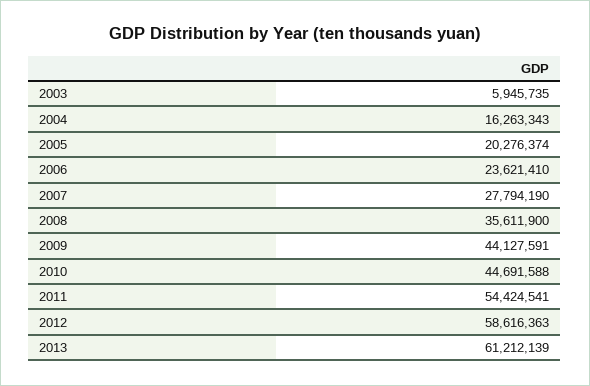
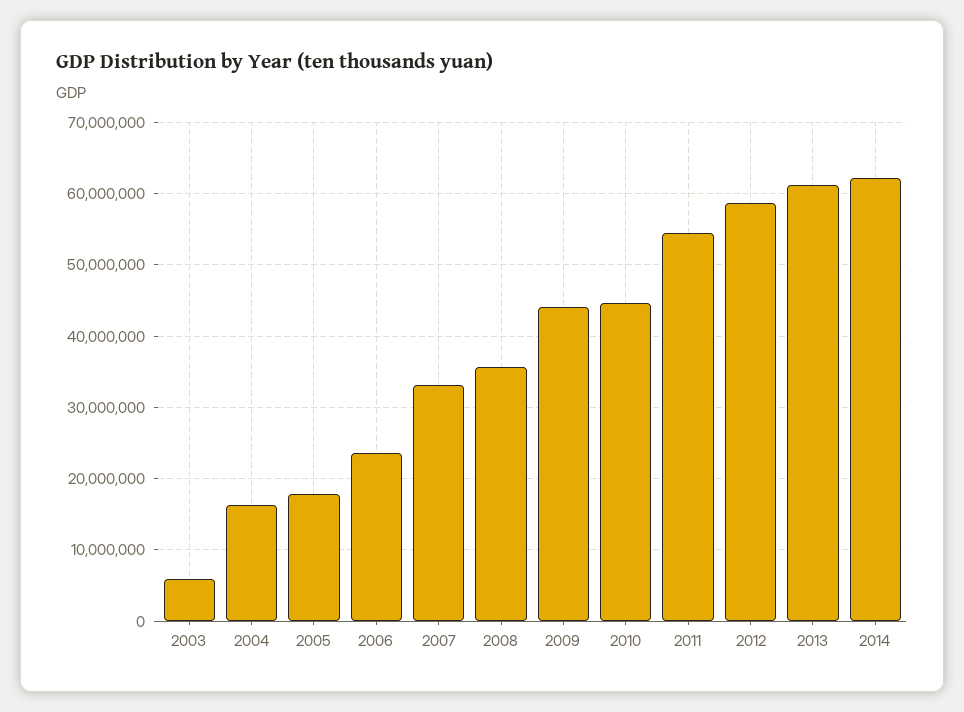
2005: 20276374 -> 18000000
2007: 27794190 -> 33000000
2014: none -> 62000000

